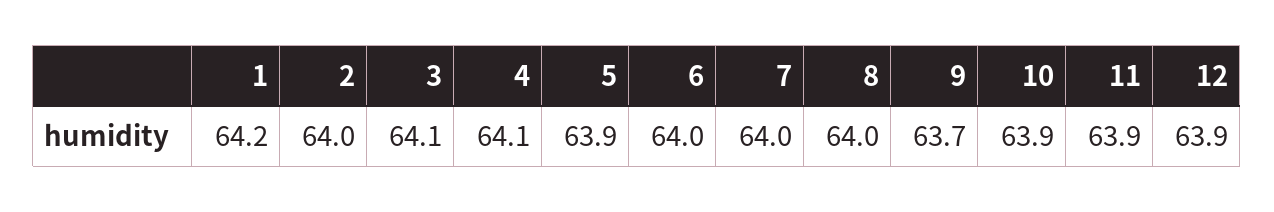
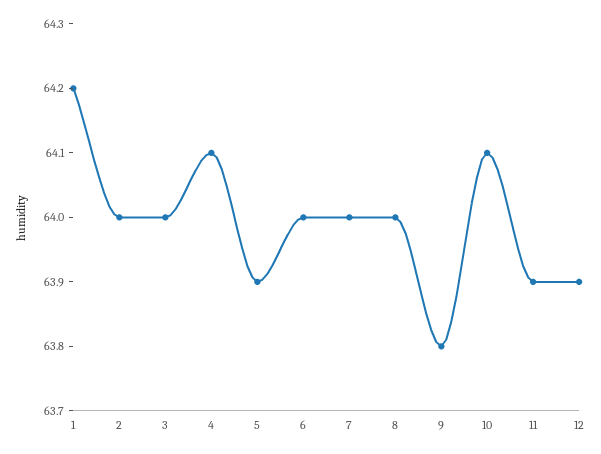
3: 64.1 -> 64
9: 63.7 -> 63.8
10: 63.9 -> 64.1

